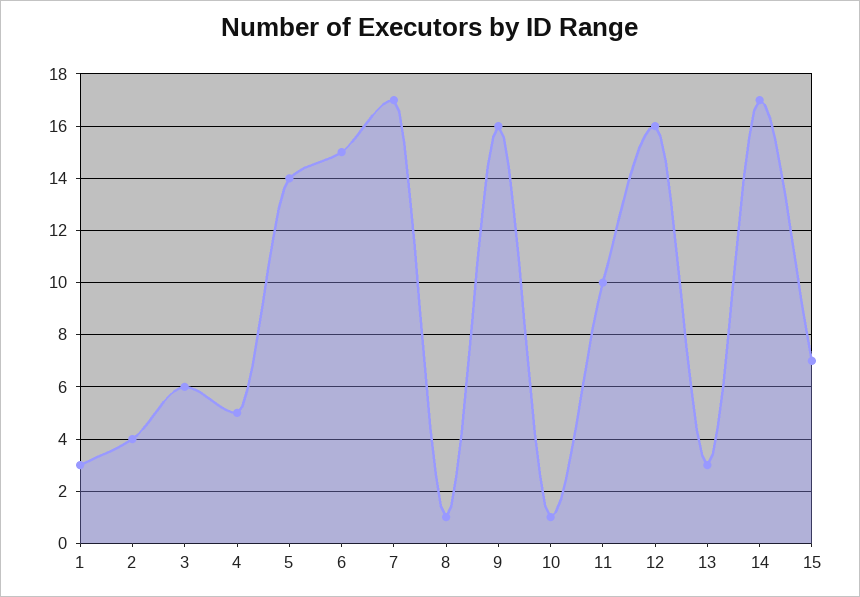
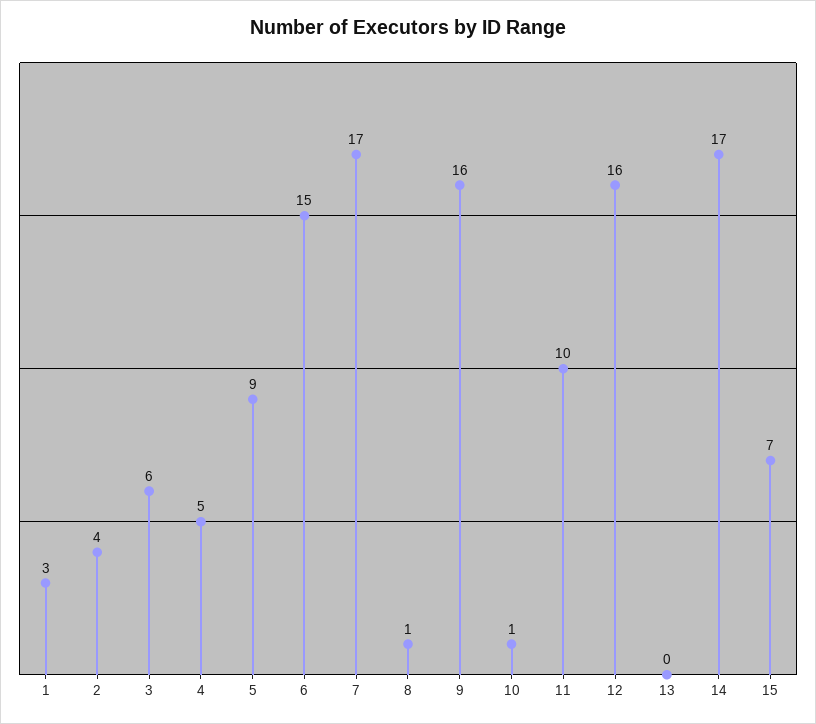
5: 14 -> 9
13: 3 -> 0

